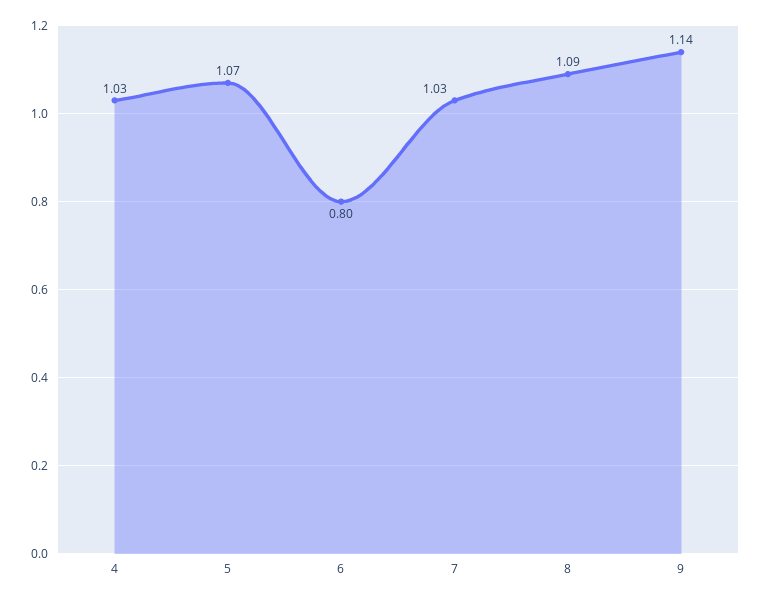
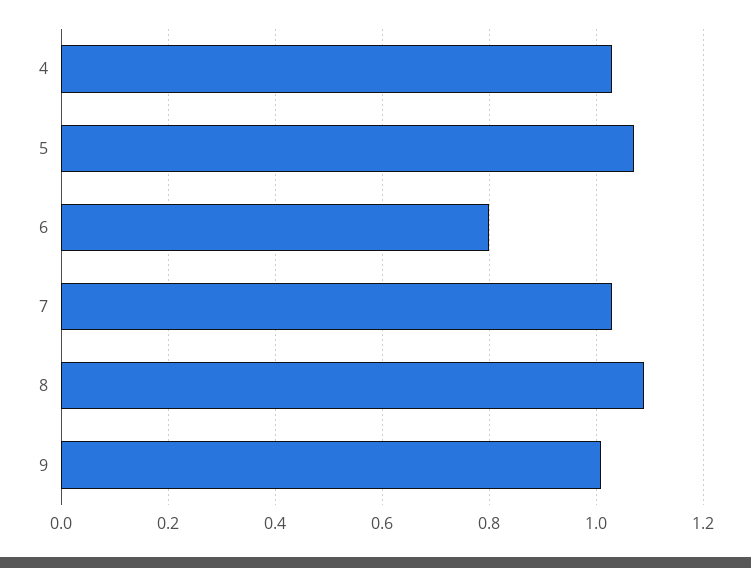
9: 1.14 -> 1

